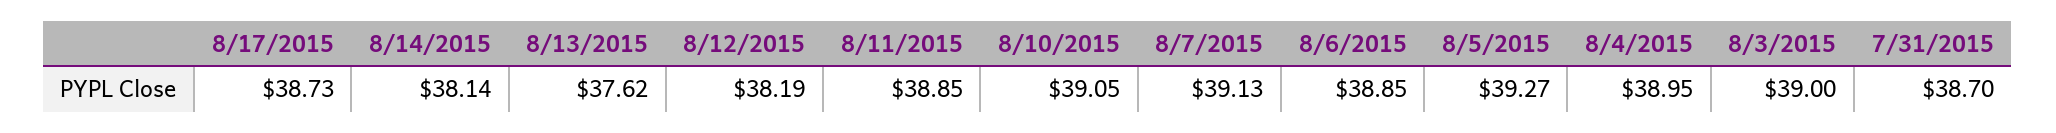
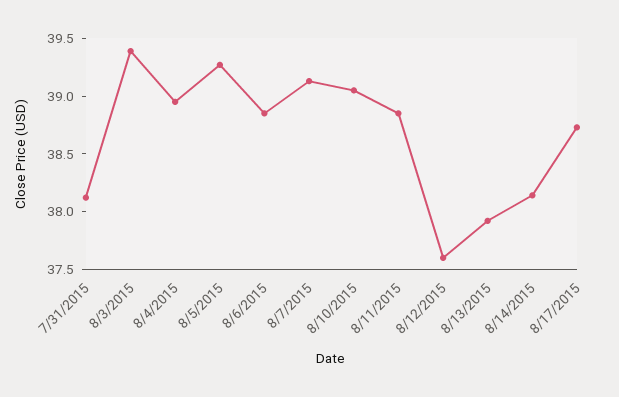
8/13/2015: 37.62 -> 37.9
8/12/2015: 38.19 -> 37.6
8/3/2015: 39 -> 39.4
7/31/2015: 38.7 -> 38.1

